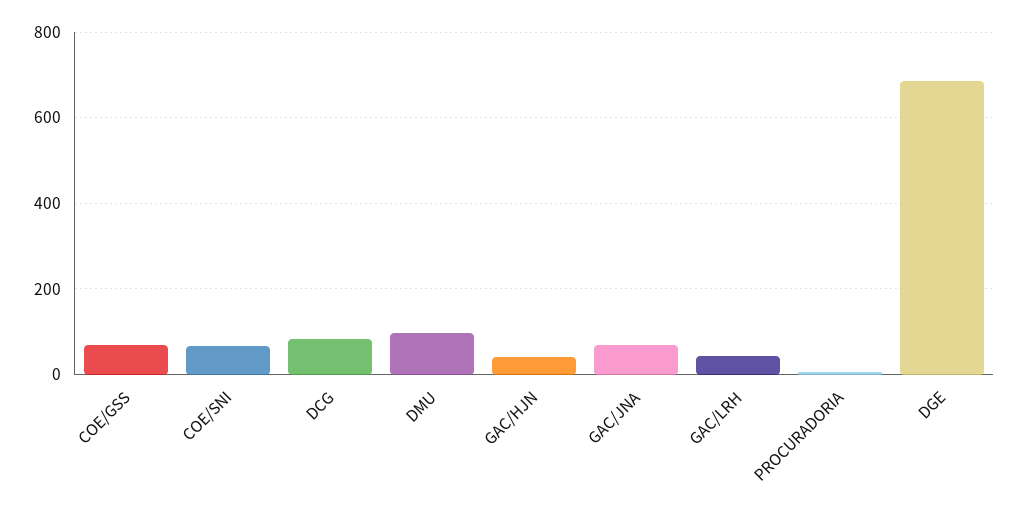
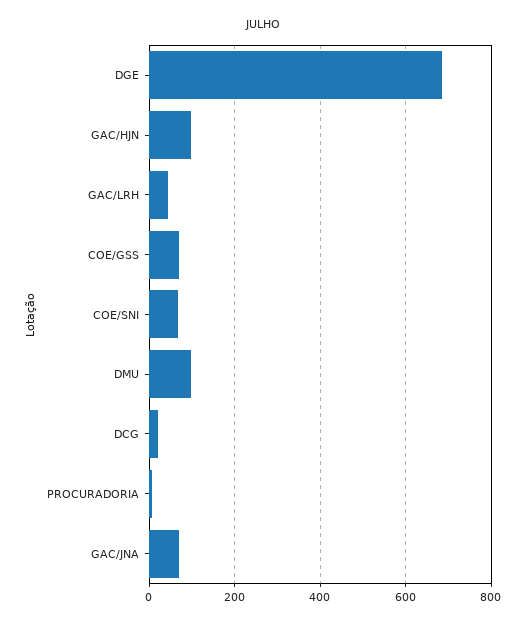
DCG: 80 -> 20
GAC/HJN: 40 -> 100

